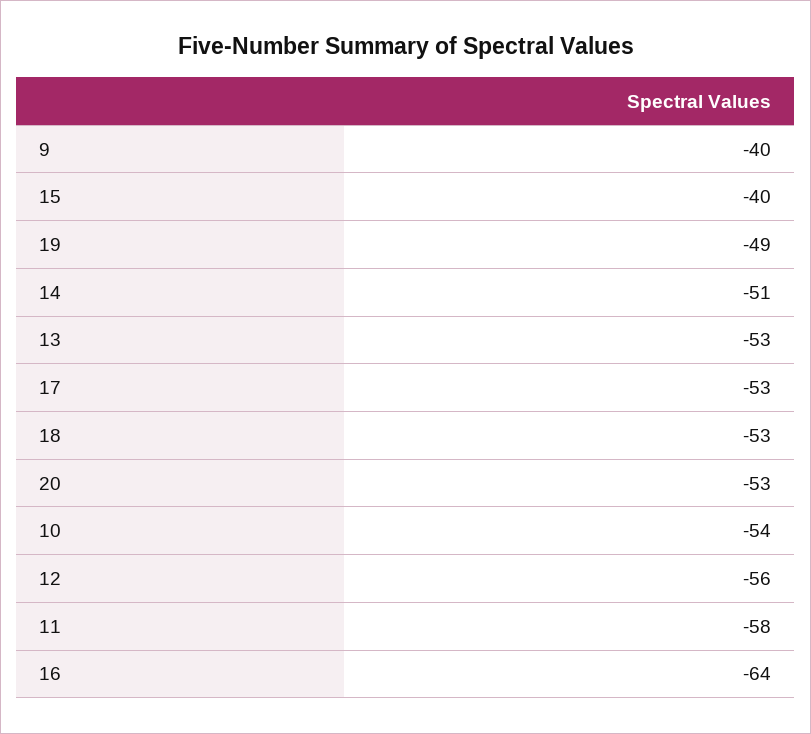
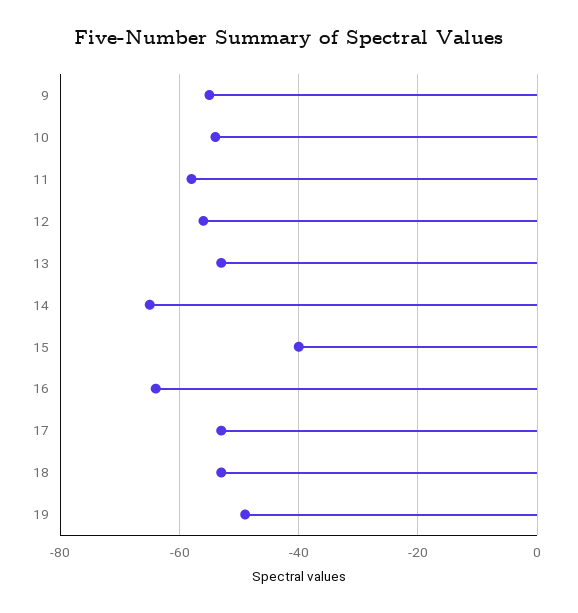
9: -40 -> -55
14: -51 -> -65
20: -53 -> none

